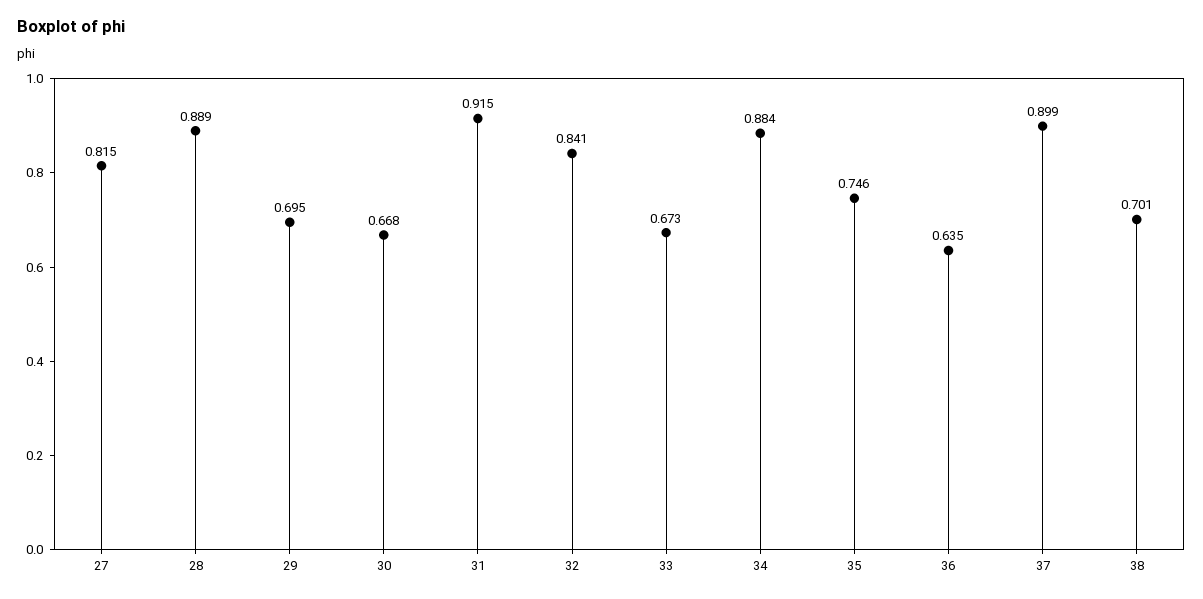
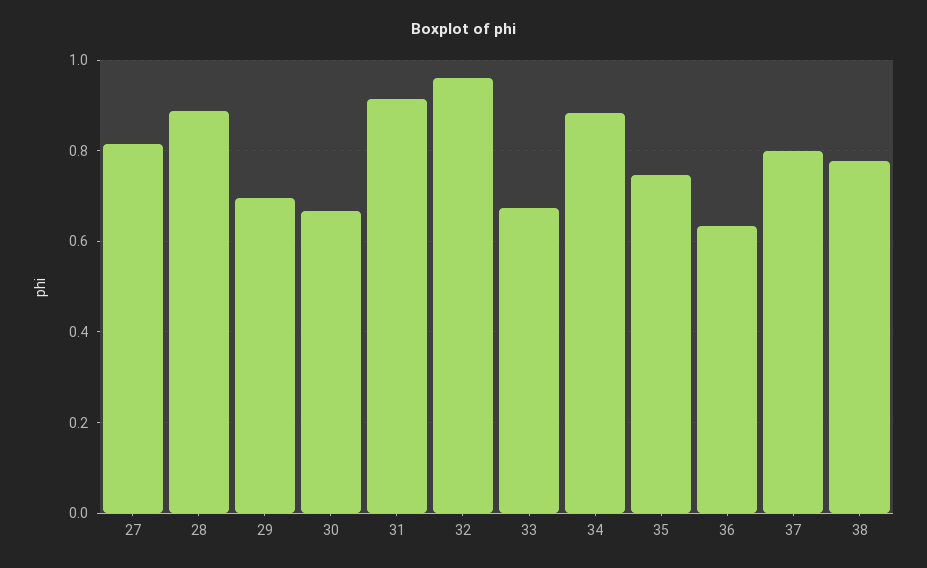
32: 0.841 -> 0.96
37: 0.899 -> 0.8
38: 0.701 -> 0.78

